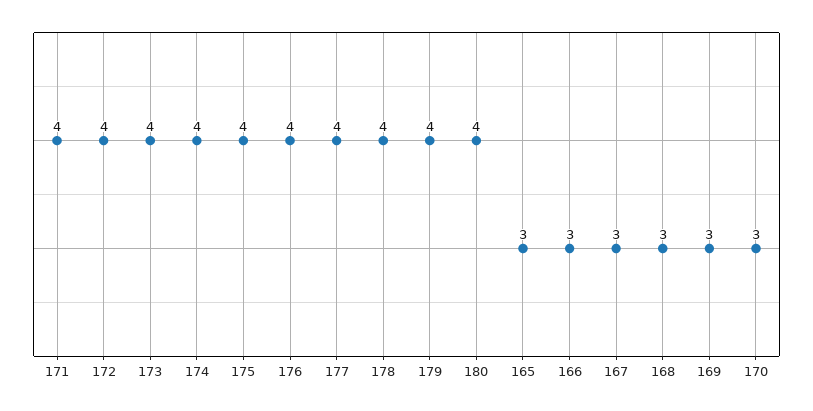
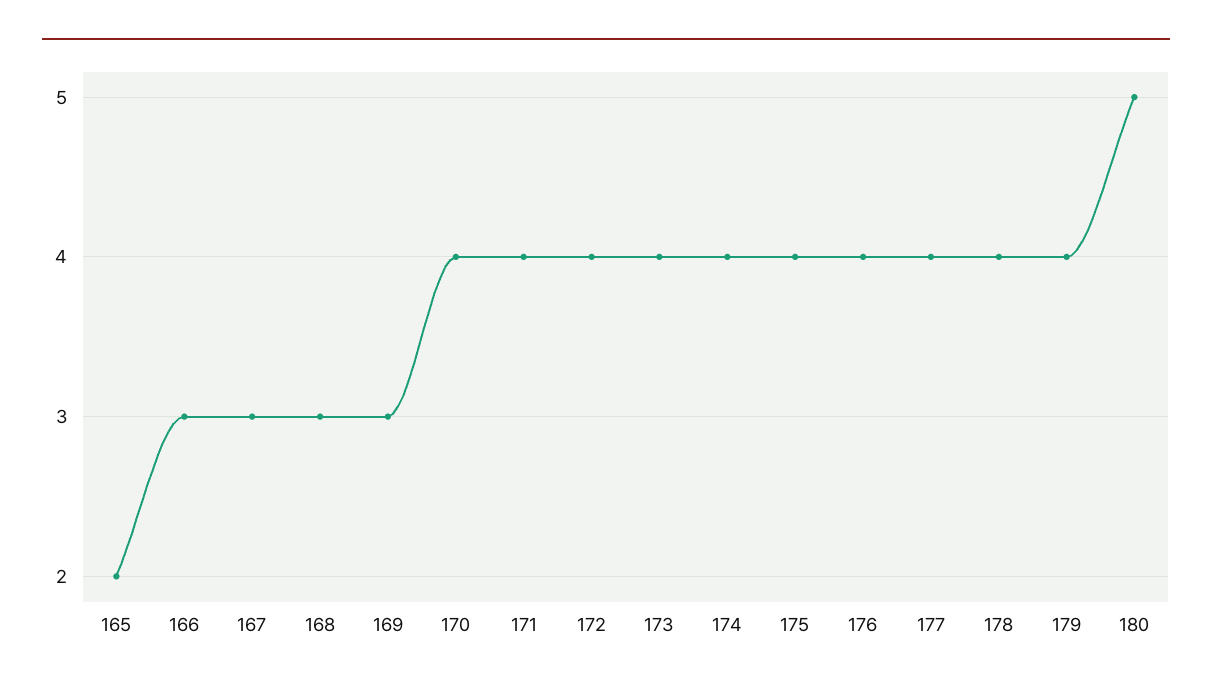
180: 4 -> 5
165: 3 -> 2
170: 3 -> 4

